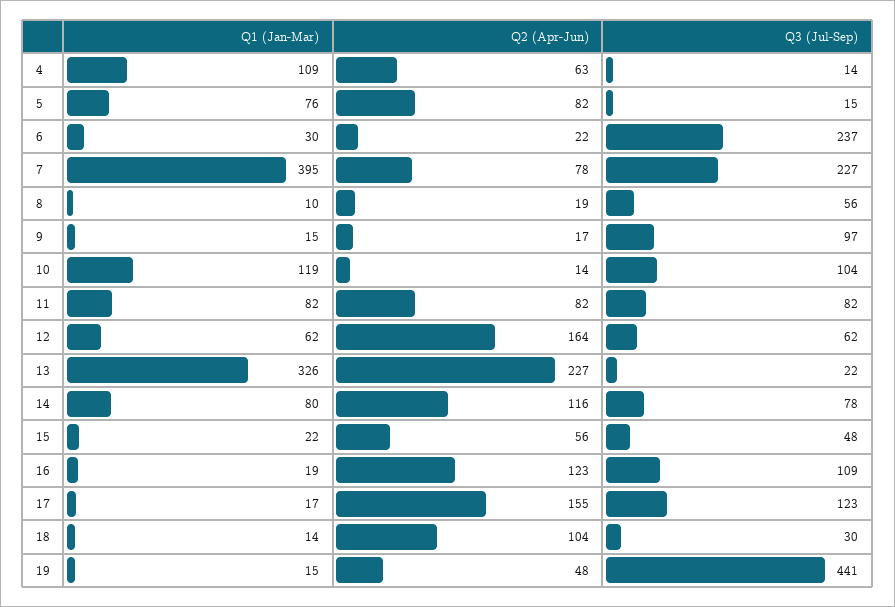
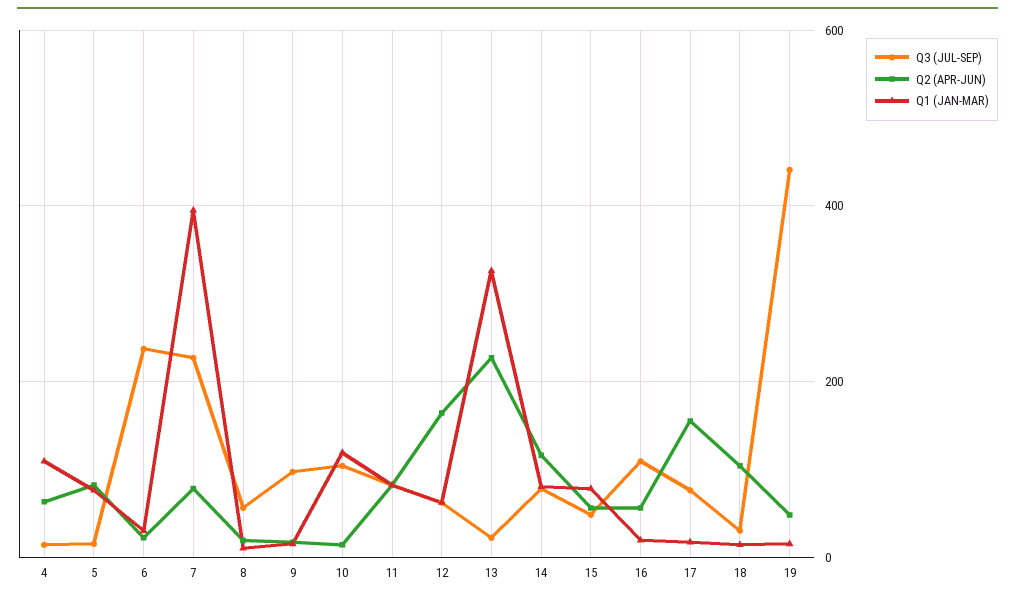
Q1 (Jan-Mar), 15: 22 -> 80
Q2 (Apr-Jun), 16: 123 -> 60
Q3 (Jul-Sep), 17: 123 -> 80

